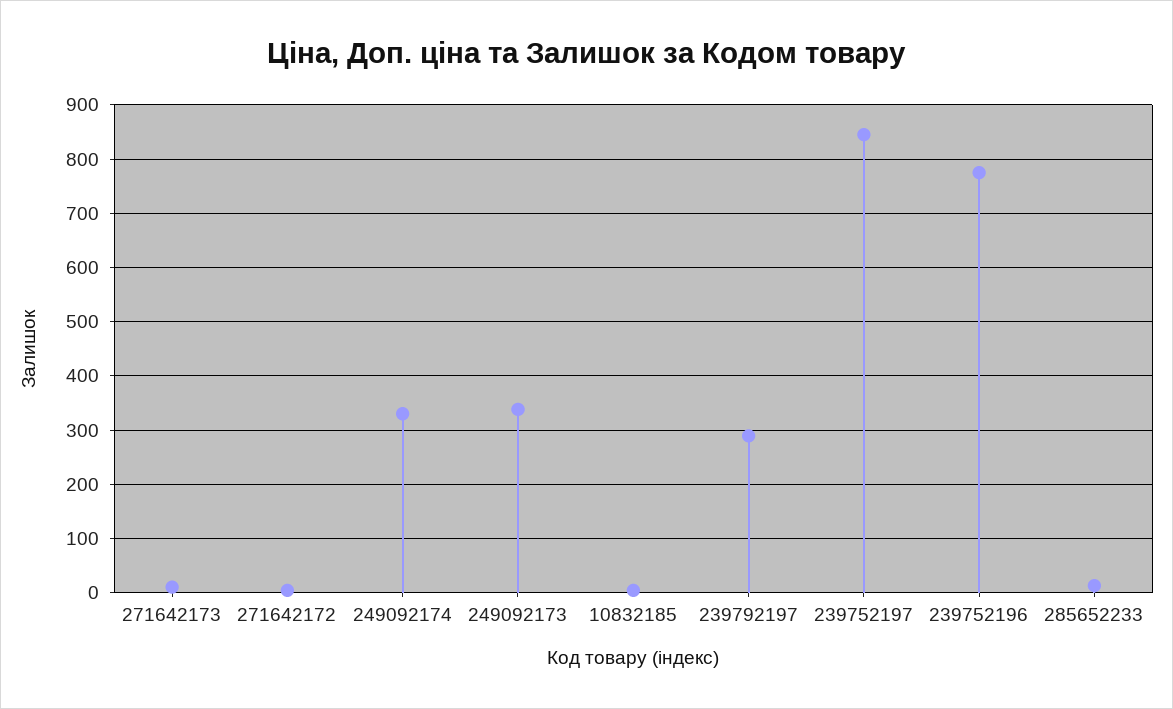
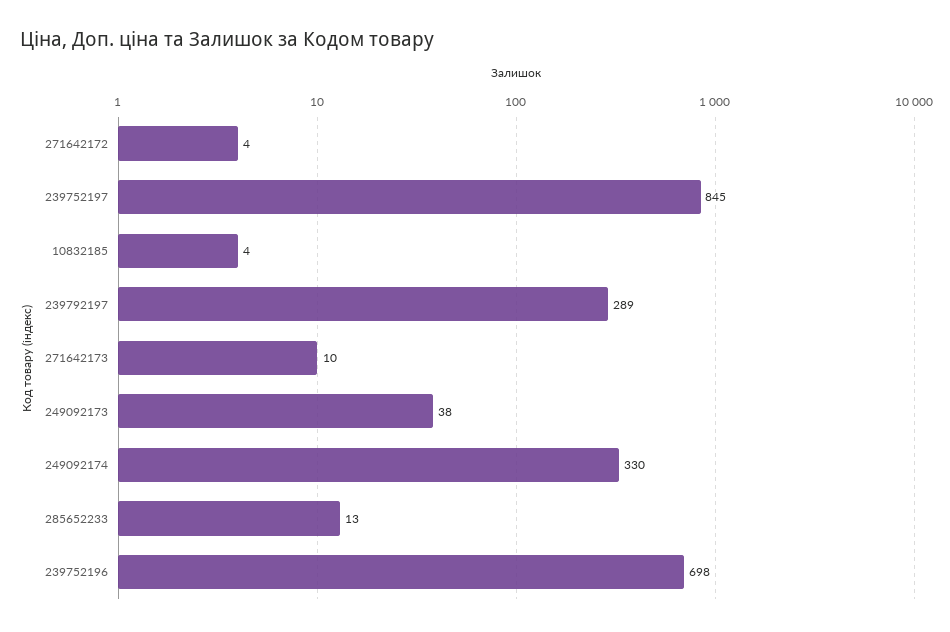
249092173: 340 -> 38
239752196: 780 -> 698

